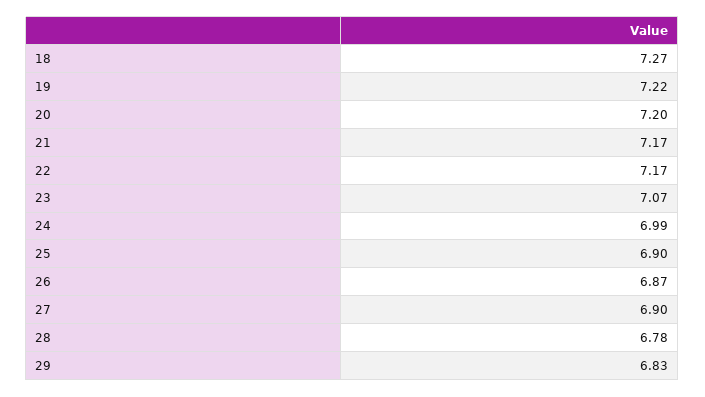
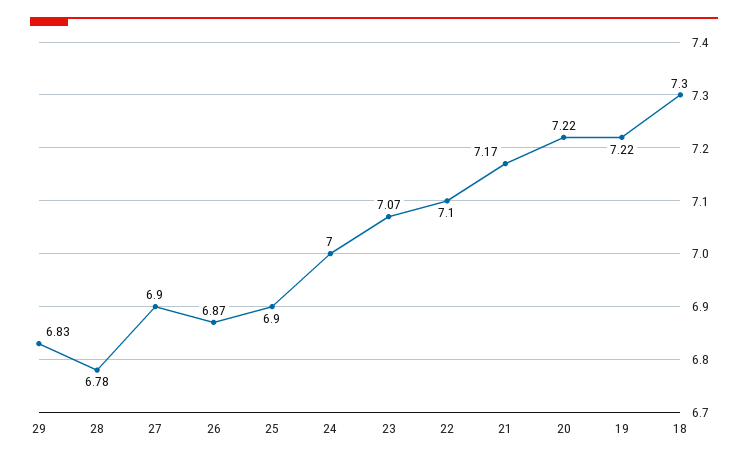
18: 7.27 -> 7.3
20: 7.2 -> 7.22
22: 7.17 -> 7.1
24: 6.99 -> 7

